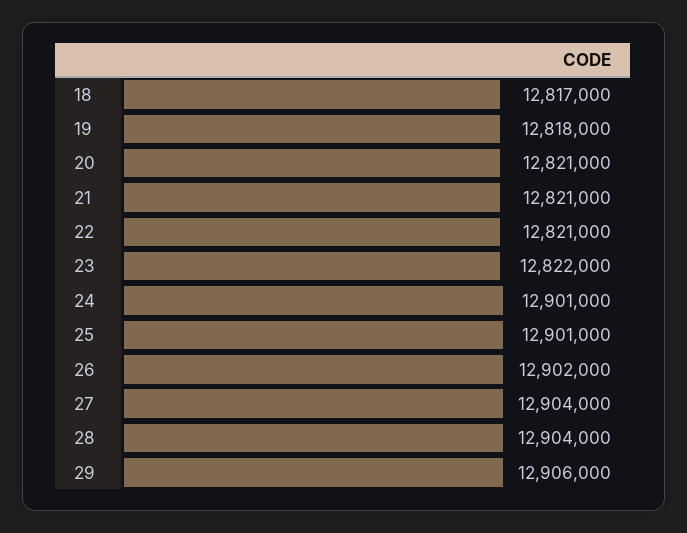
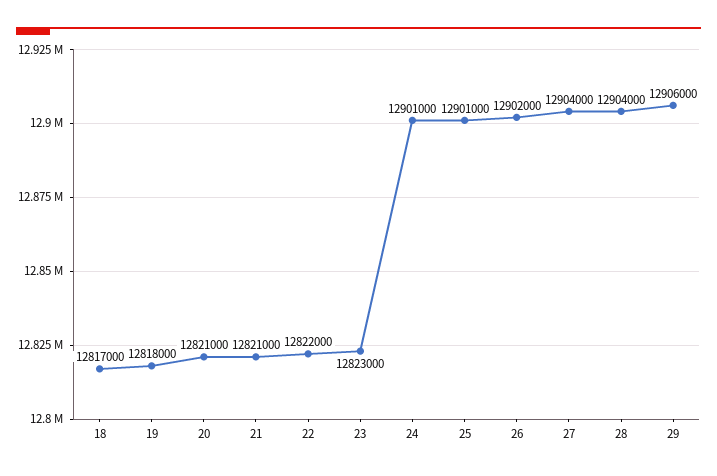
22: 12821000 -> 12822000
23: 12822000 -> 12823000

